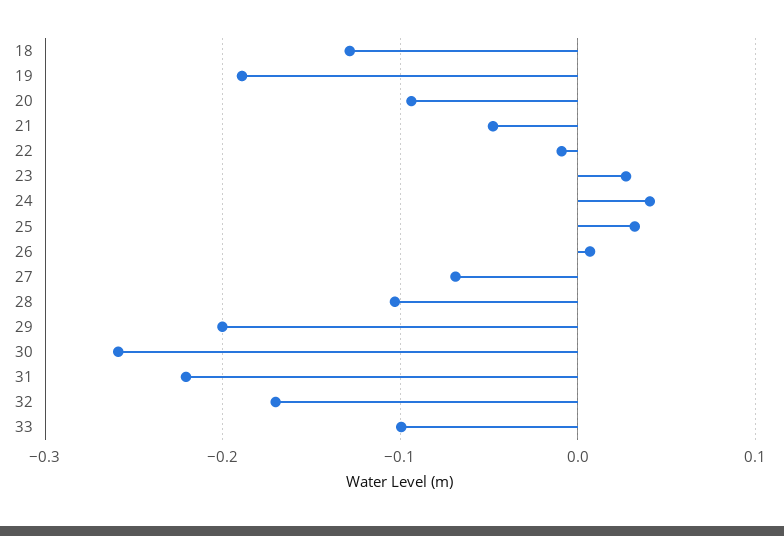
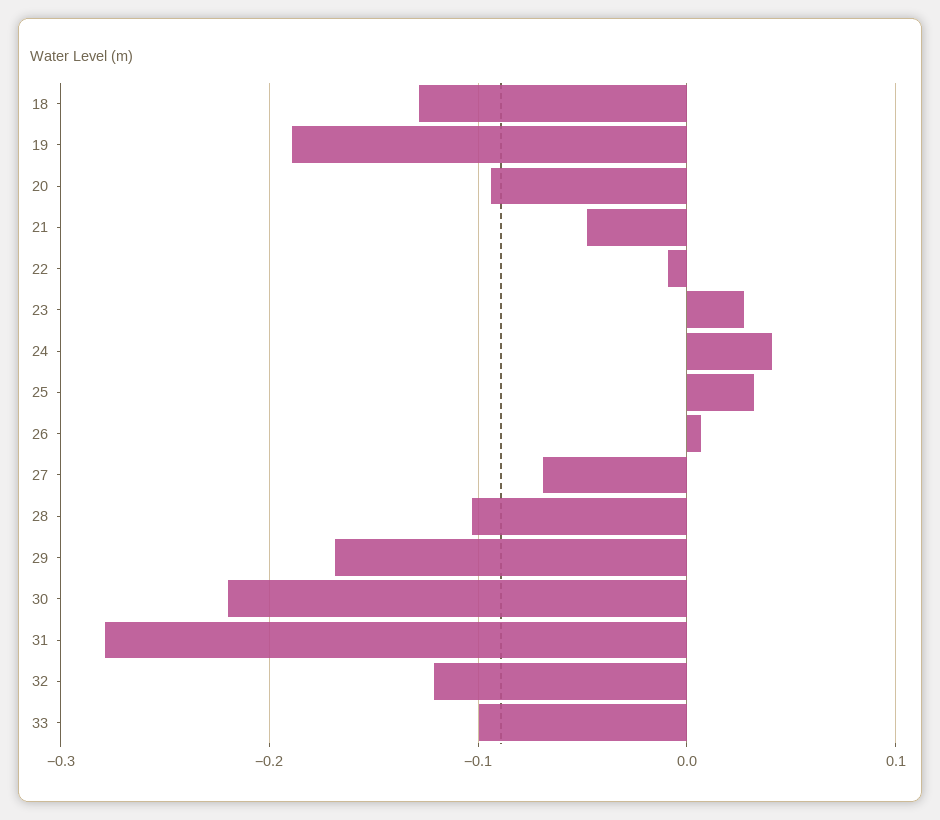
29: -0.2 -> -0.17
30: -0.26 -> -0.22
31: -0.22 -> -0.28
32: -0.17 -> -0.12

